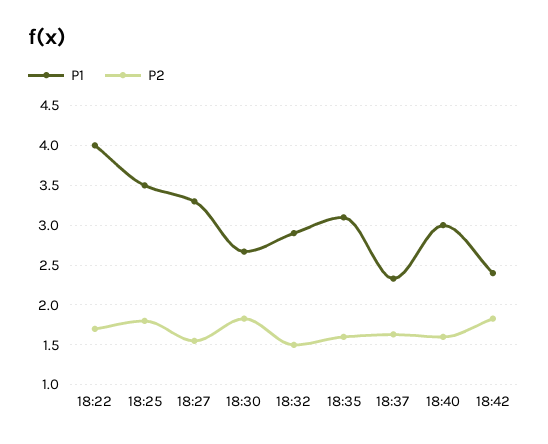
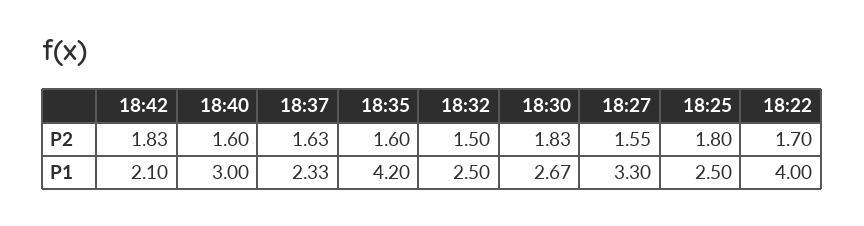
P1, 18:25: 3.5 -> 2.5
P1, 18:32: 2.9 -> 2.5
P1, 18:35: 3.1 -> 4.2
P1, 18:42: 2.4 -> 2.1

